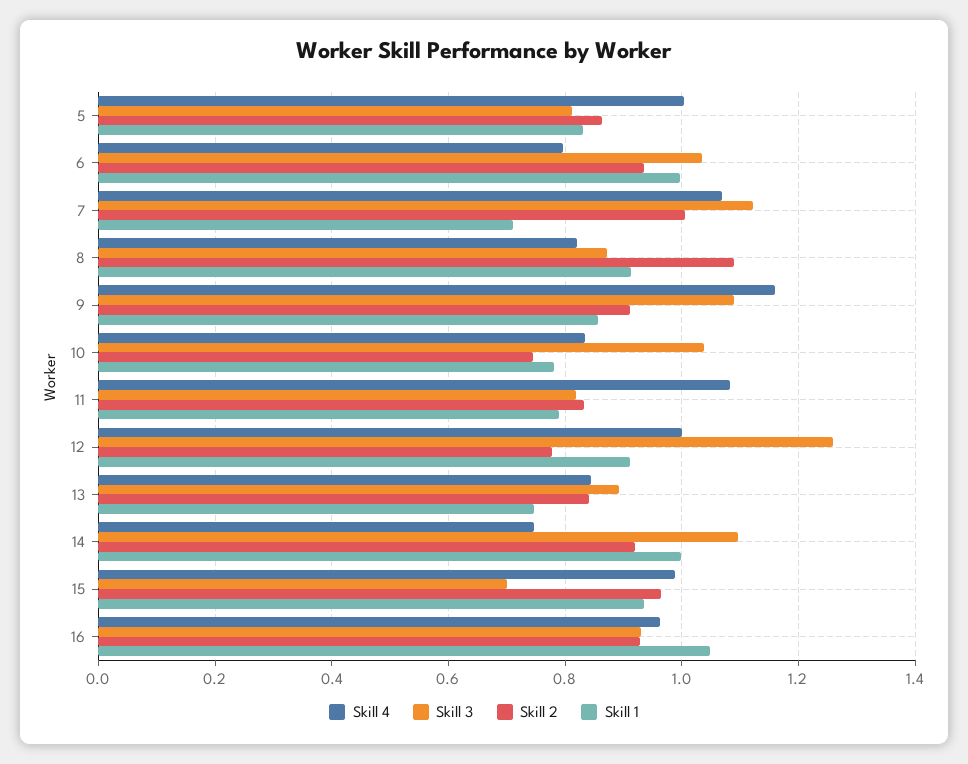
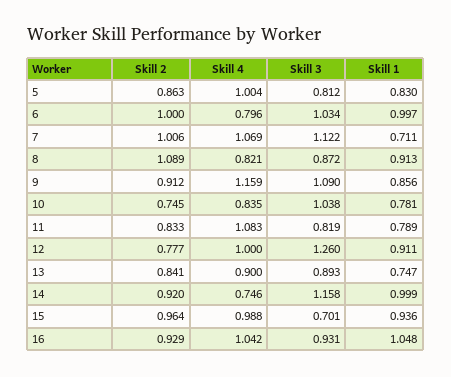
Skill 2, 6: 0.94 -> 1
Skill 4, 13: 0.84 -> 0.9
Skill 3, 14: 1.1 -> 1.158
Skill 4, 16: 0.96 -> 1.042

